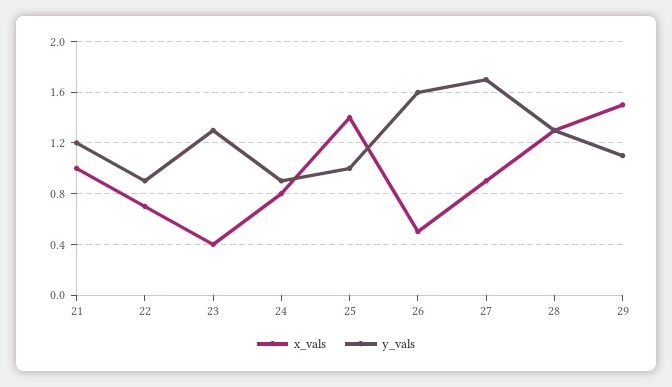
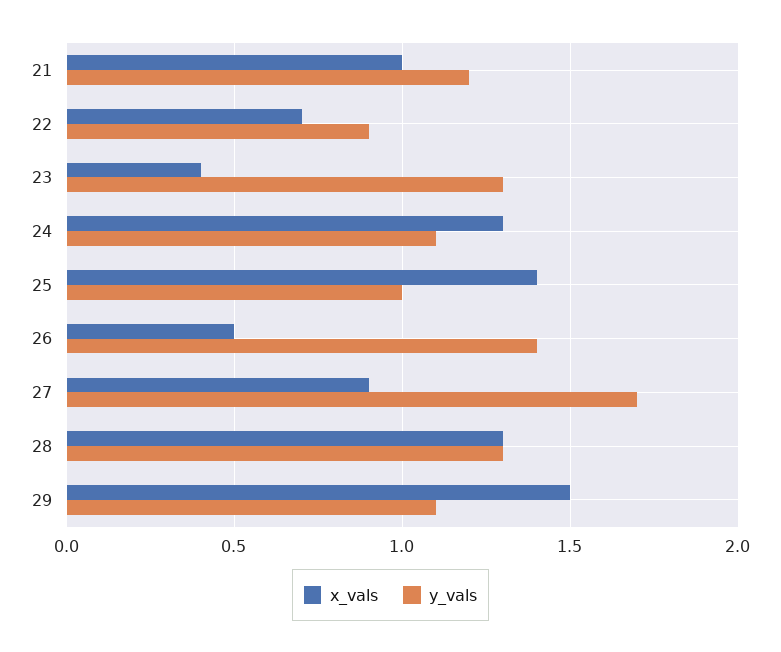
x_vals, 24: 0.8 -> 1.3
y_vals, 24: 0.9 -> 1.1
y_vals, 26: 1.6 -> 1.4

